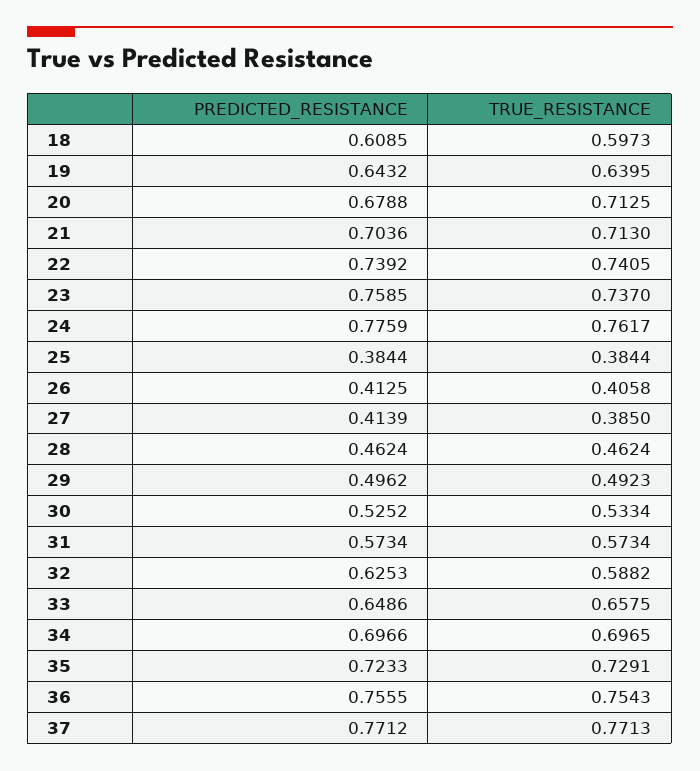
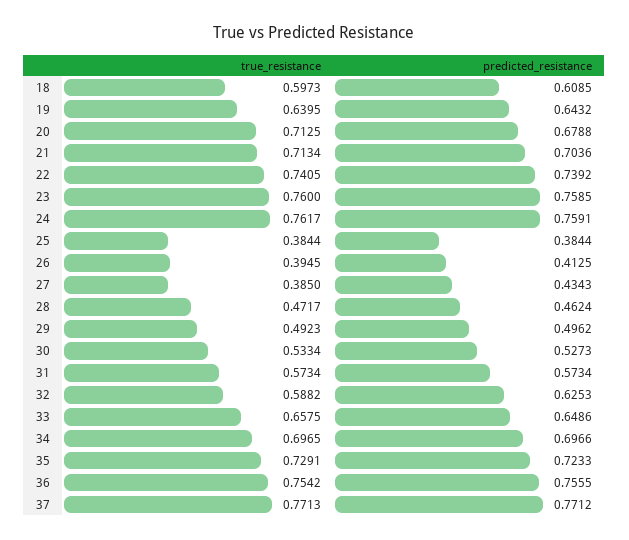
TRUE_RESISTANCE, 21: 0.713 -> 0.7134
TRUE_RESISTANCE, 23: 0.737 -> 0.76
PREDICTED_RESISTANCE, 24: 0.7759 -> 0.7591
TRUE_RESISTANCE, 26: 0.4058 -> 0.3945
PREDICTED_RESISTANCE, 27: 0.4139 -> 0.4343
TRUE_RESISTANCE, 28: 0.4624 -> 0.4717
PREDICTED_RESISTANCE, 30: 0.5252 -> 0.5273
TRUE_RESISTANCE, 36: 0.7543 -> 0.7542

